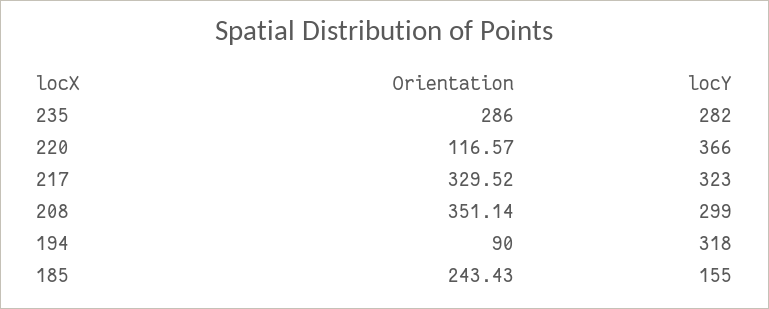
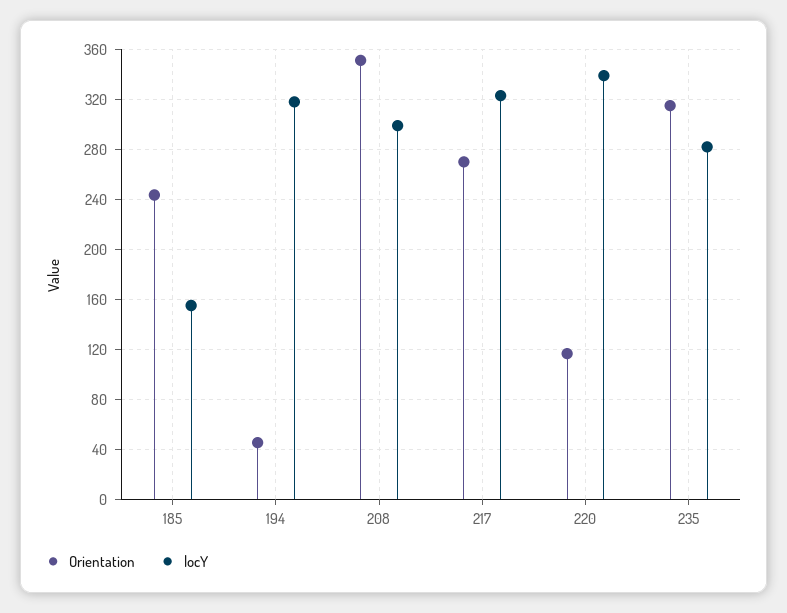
Orientation, 235: 286 -> 315
locY, 220: 366 -> 340
Orientation, 217: 329.52 -> 270
Orientation, 194: 90 -> 45

